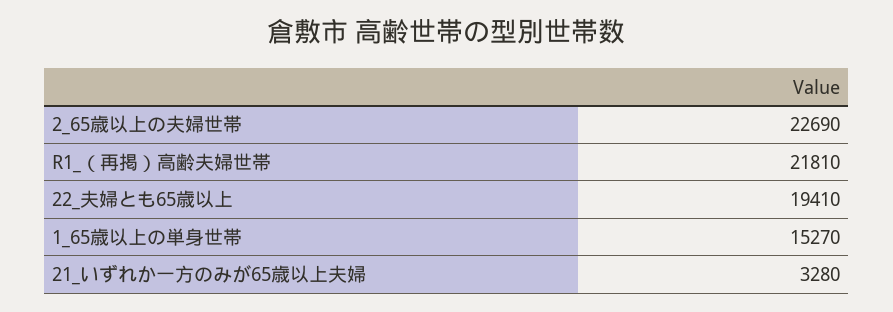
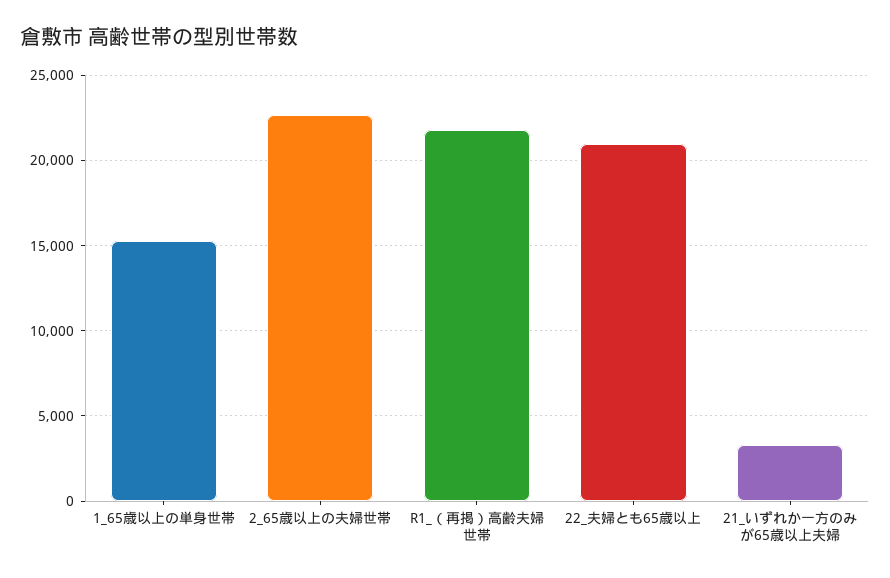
22_夫婦とも65歳以上: 19410 -> 21000

